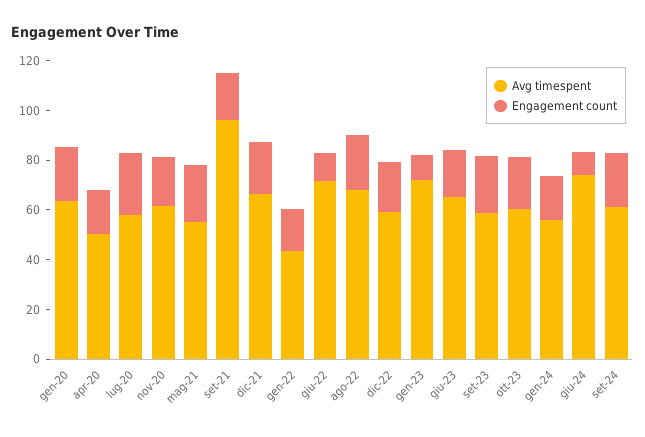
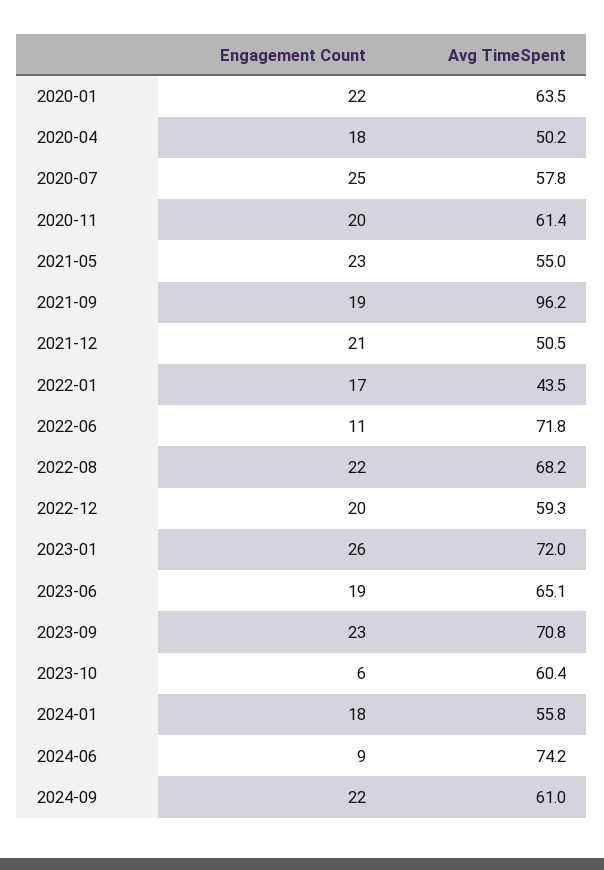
Avg timespent, dic-21: 65 -> 50.5
Engagement count, gen-23: 10 -> 26
Avg timespent, set-23: 60 -> 70.8
Engagement count, ott-23: 20 -> 6

